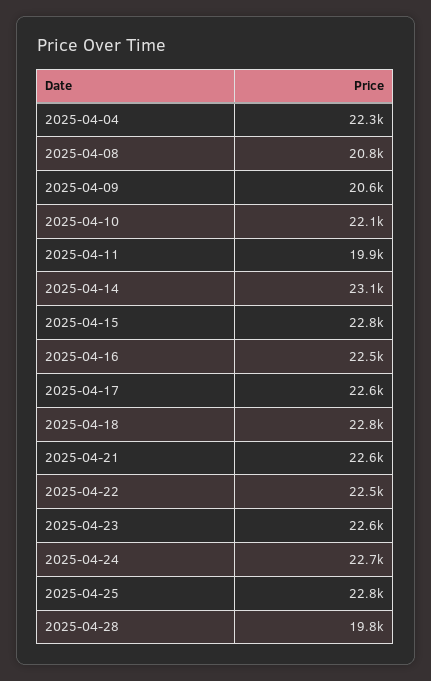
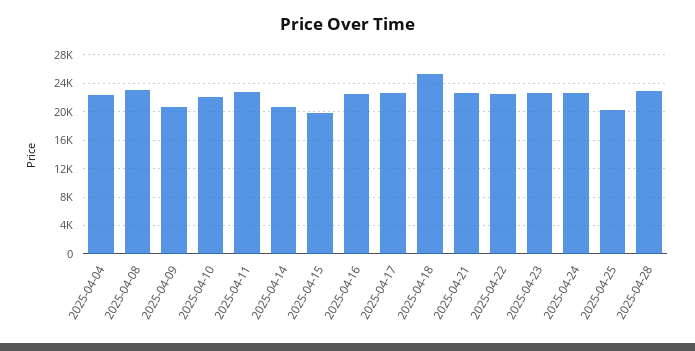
2025-04-08: 20800 -> 23000
2025-04-11: 19900 -> 23000
2025-04-14: 23100 -> 21000
2025-04-15: 22800 -> 20000
2025-04-18: 22800 -> 25000
2025-04-25: 22800 -> 20000
2025-04-28: 19800 -> 23000

